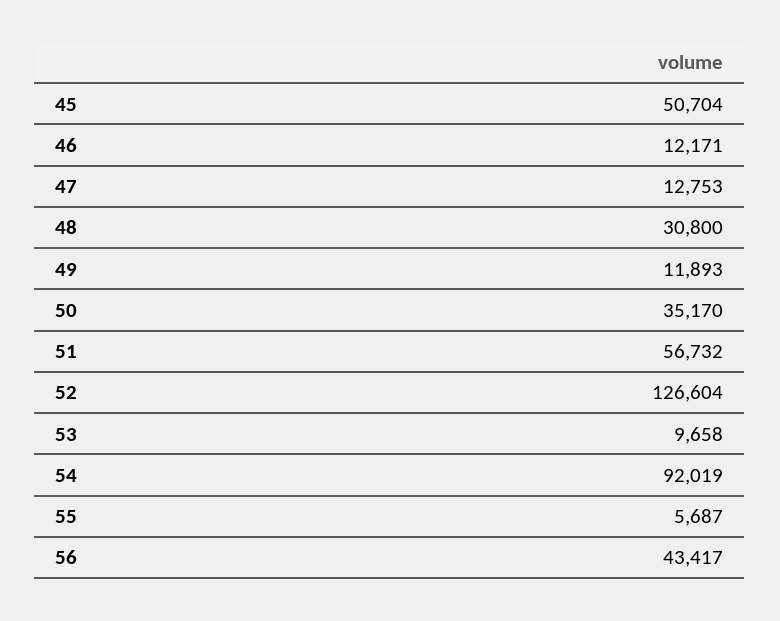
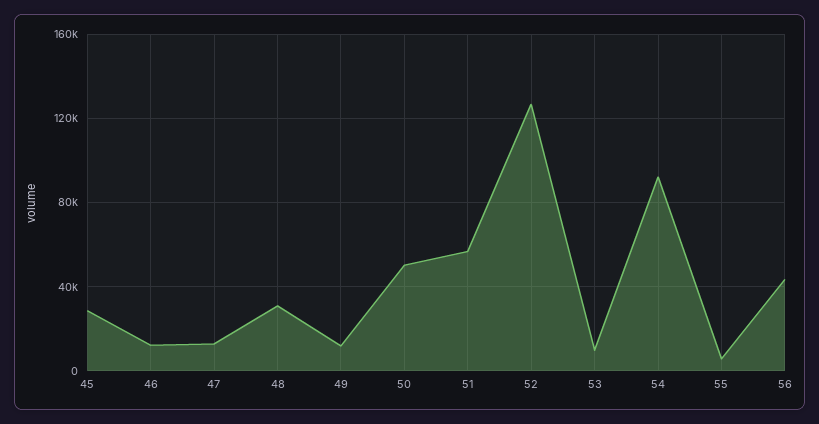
45: 50704 -> 30000
50: 35170 -> 50000

